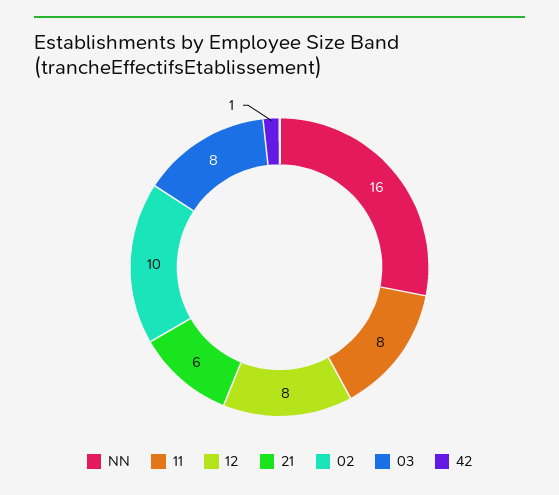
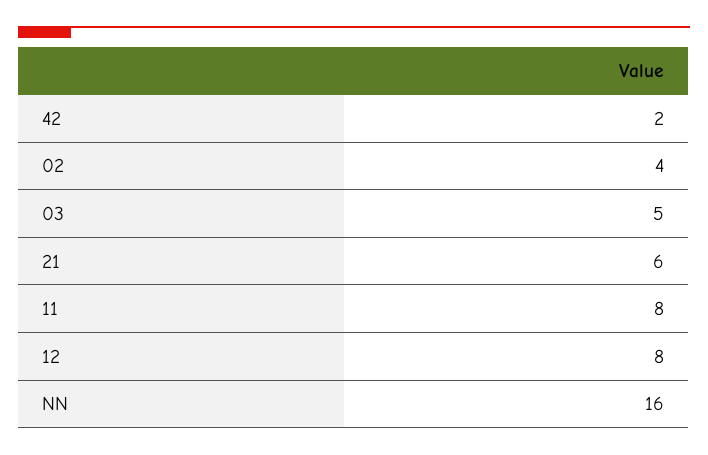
02: 10 -> 4
03: 8 -> 5
42: 1 -> 2

